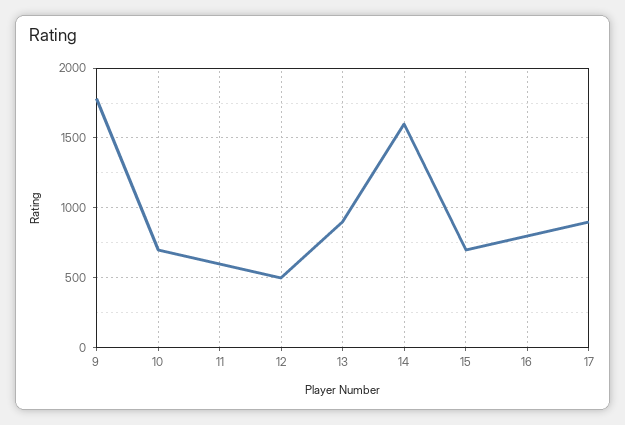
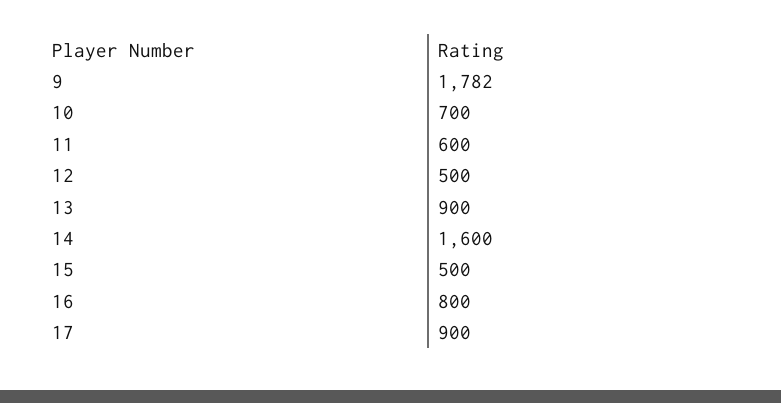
15: 700 -> 500

